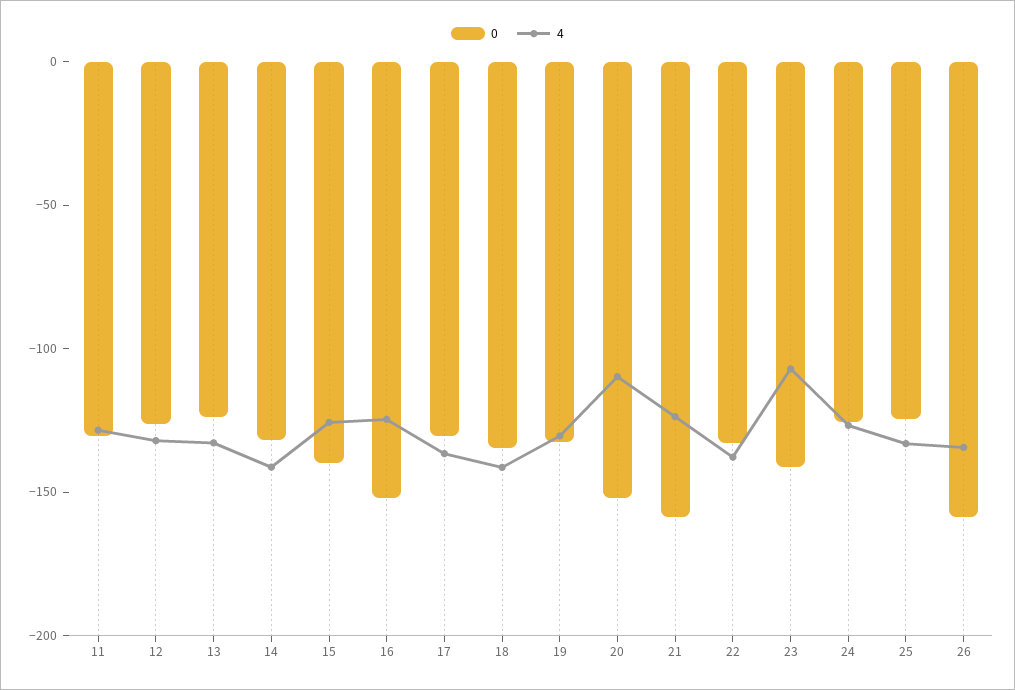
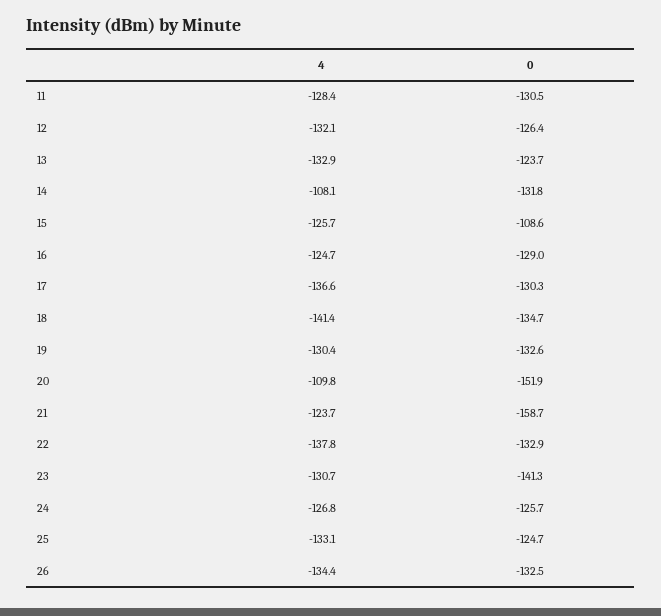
4, 14: -140 -> -108.1
0, 15: -140 -> -108.6
0, 16: -150 -> -129
4, 23: -110 -> -130.7
0, 26: -160 -> -132.5

